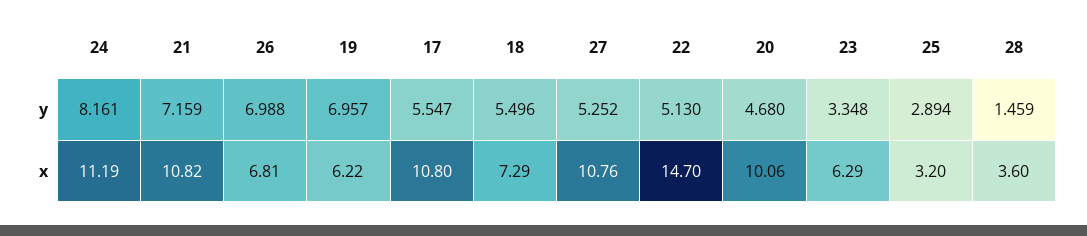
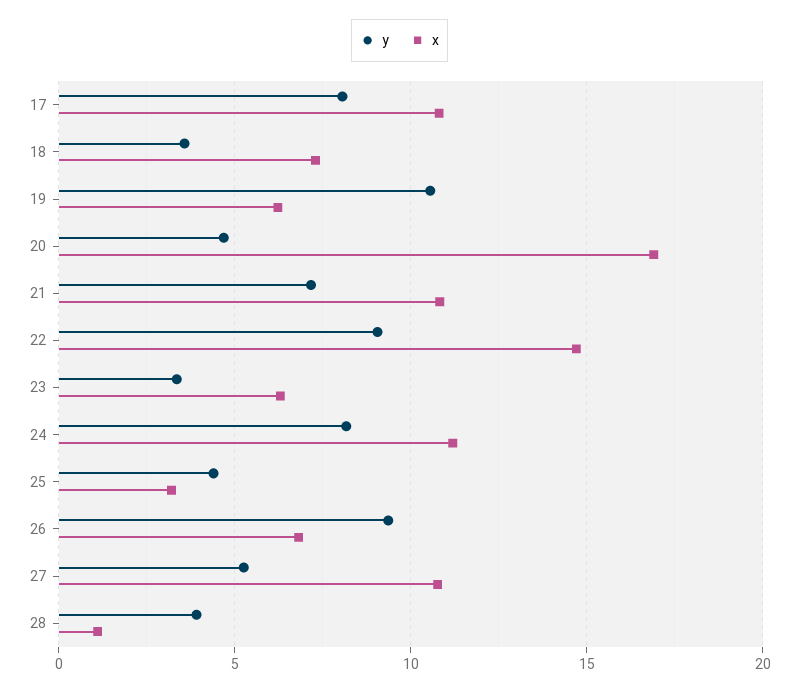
y, 26: 6.988 -> 9.5
y, 19: 6.957 -> 10.5
y, 17: 5.547 -> 8
y, 18: 5.496 -> 3.5
y, 22: 5.13 -> 9
y, 25: 2.894 -> 4.5
y, 28: 1.459 -> 4
x, 20: 10.06 -> 17
x, 28: 3.6 -> 1

